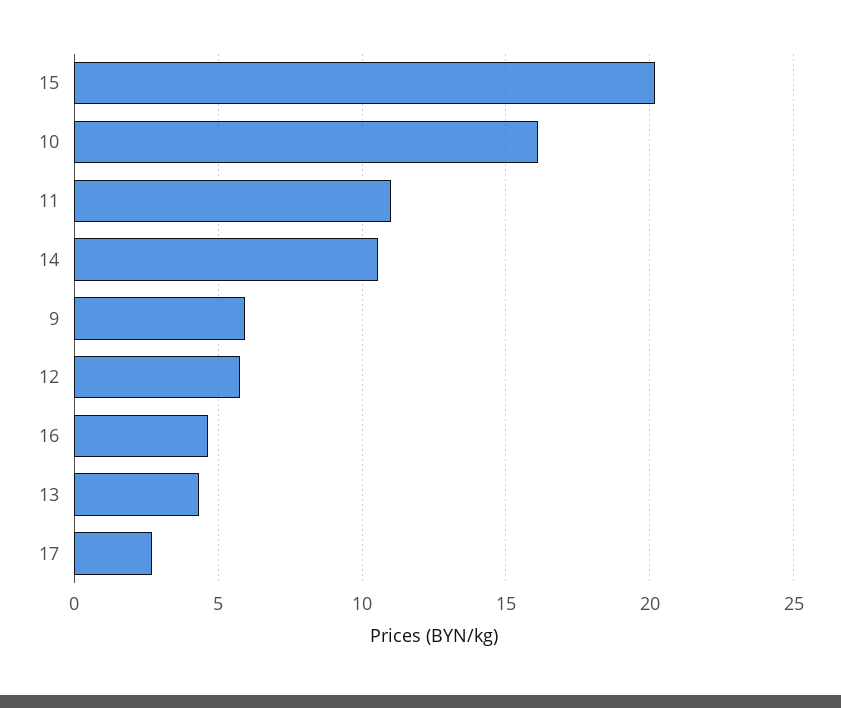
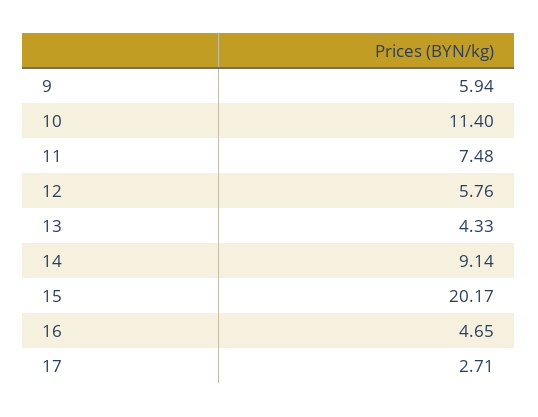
10: 16 -> 11.4
11: 11 -> 7.48
14: 10.5 -> 9.14

